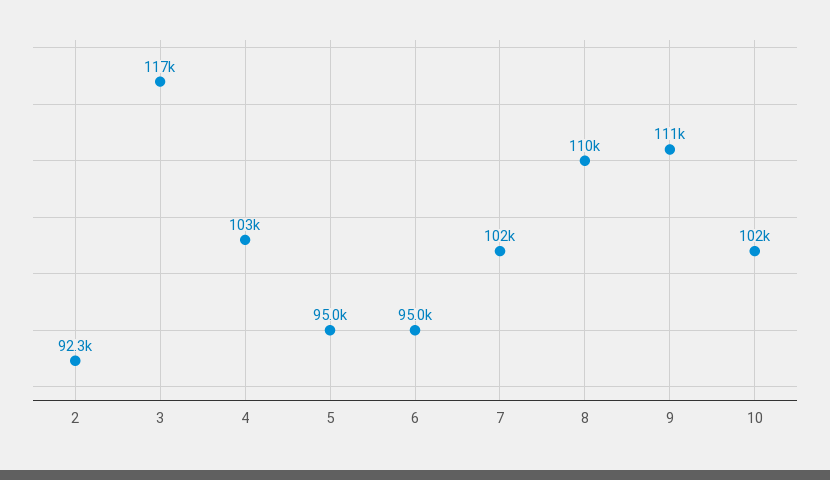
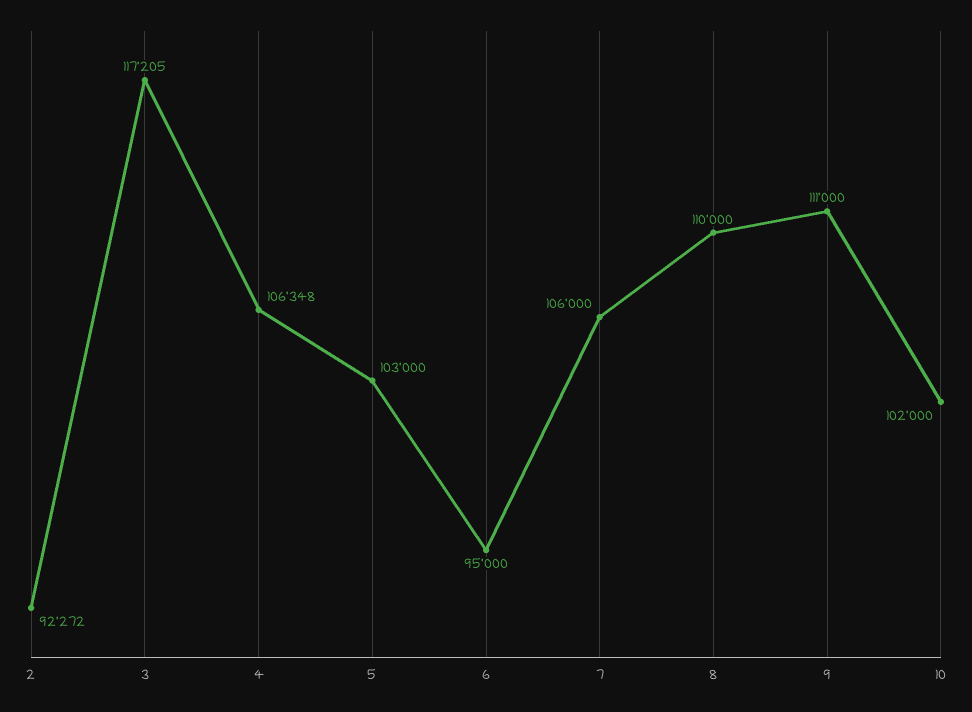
4: 103000 -> 106348
5: 95000 -> 103000
7: 102000 -> 106000

